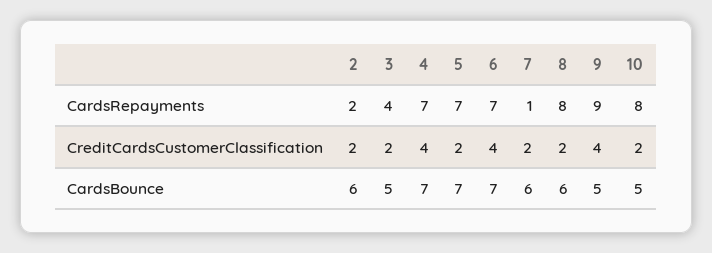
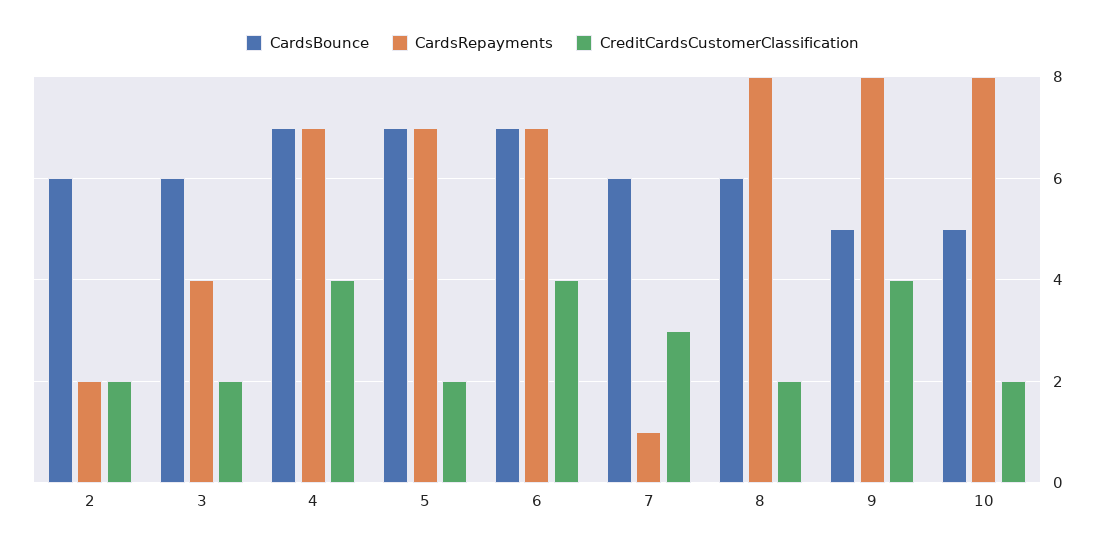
CardsRepayments, 9: 9 -> 8
CreditCardsCustomerClassification, 7: 2 -> 3
CardsBounce, 3: 5 -> 6

